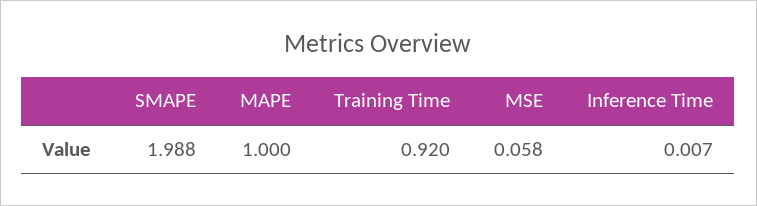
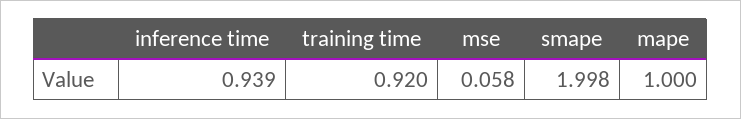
SMAPE: 1.988 -> 1.998
Inference Time: 0.007 -> 0.939

